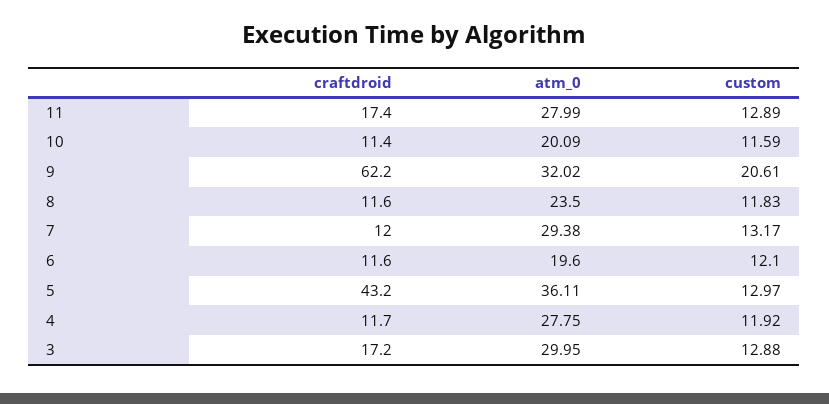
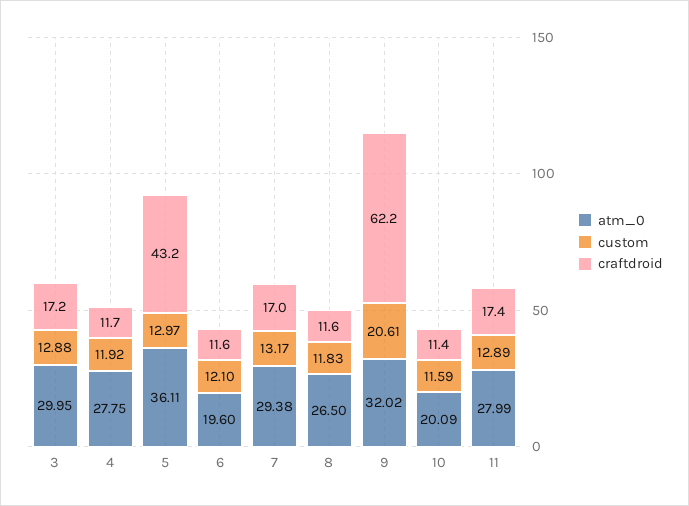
atm_0, 8: 23.5 -> 26.5
craftdroid, 7: 12 -> 17

